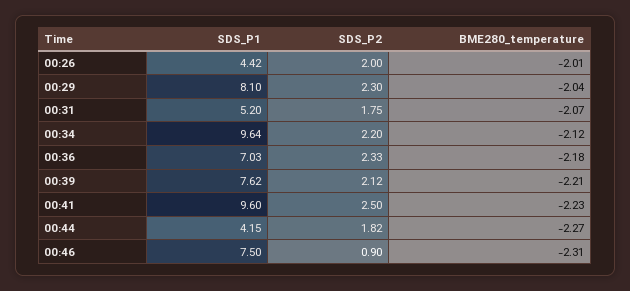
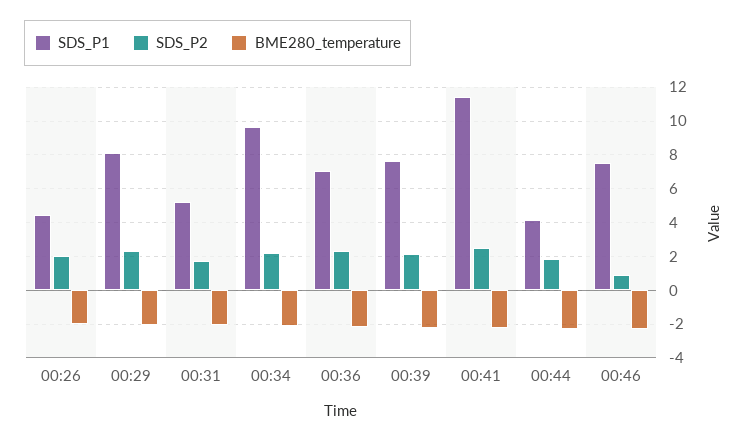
SDS_P1, 00:41: 9.6 -> 11.5

